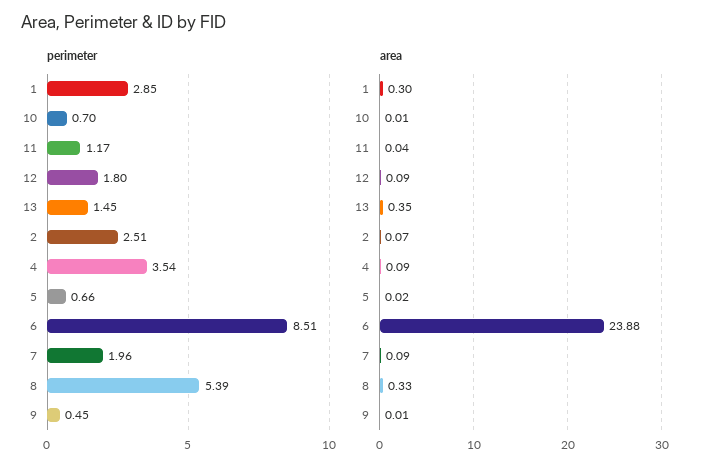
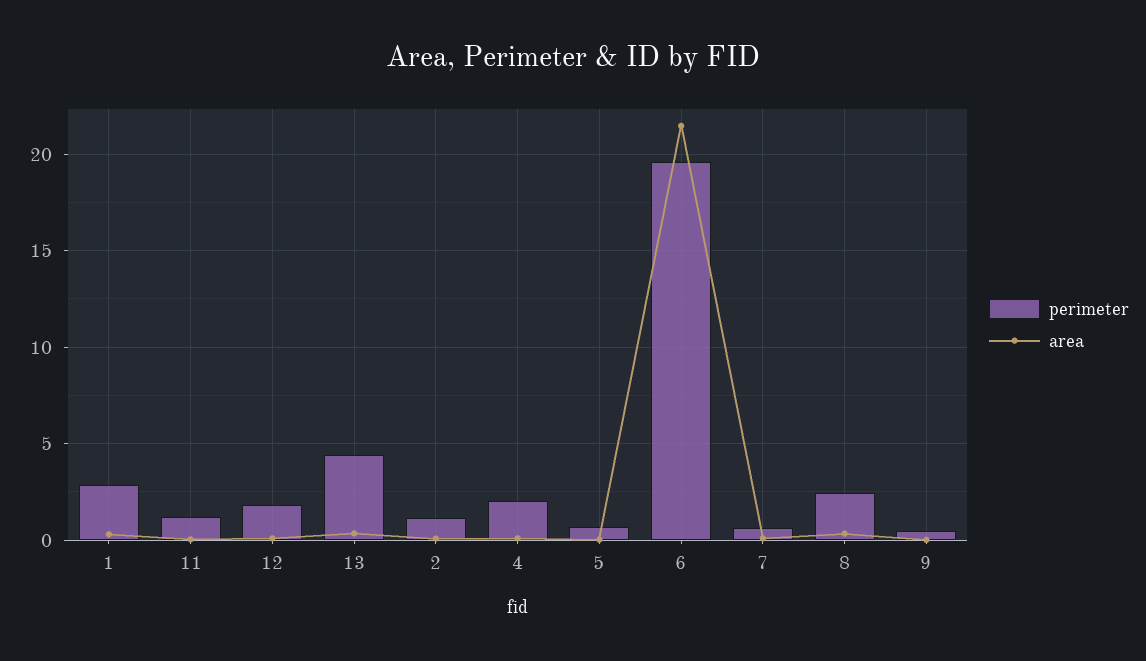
perimeter, 10: 0.7 -> none
perimeter, 13: 1.45 -> 4.5
perimeter, 2: 2.51 -> 1
perimeter, 4: 3.54 -> 2
perimeter, 6: 8.51 -> 19.5
perimeter, 7: 1.96 -> 0.5
perimeter, 8: 5.39 -> 2.5
area, 10: 0.01 -> none
area, 6: 23.88 -> 21.5

